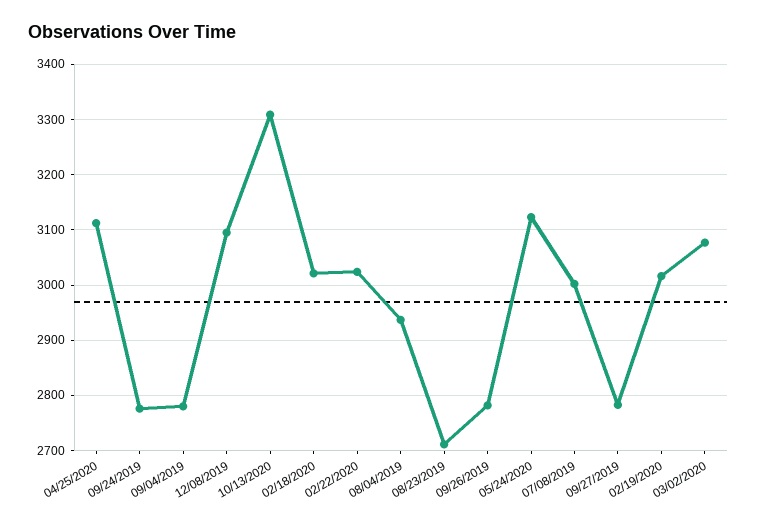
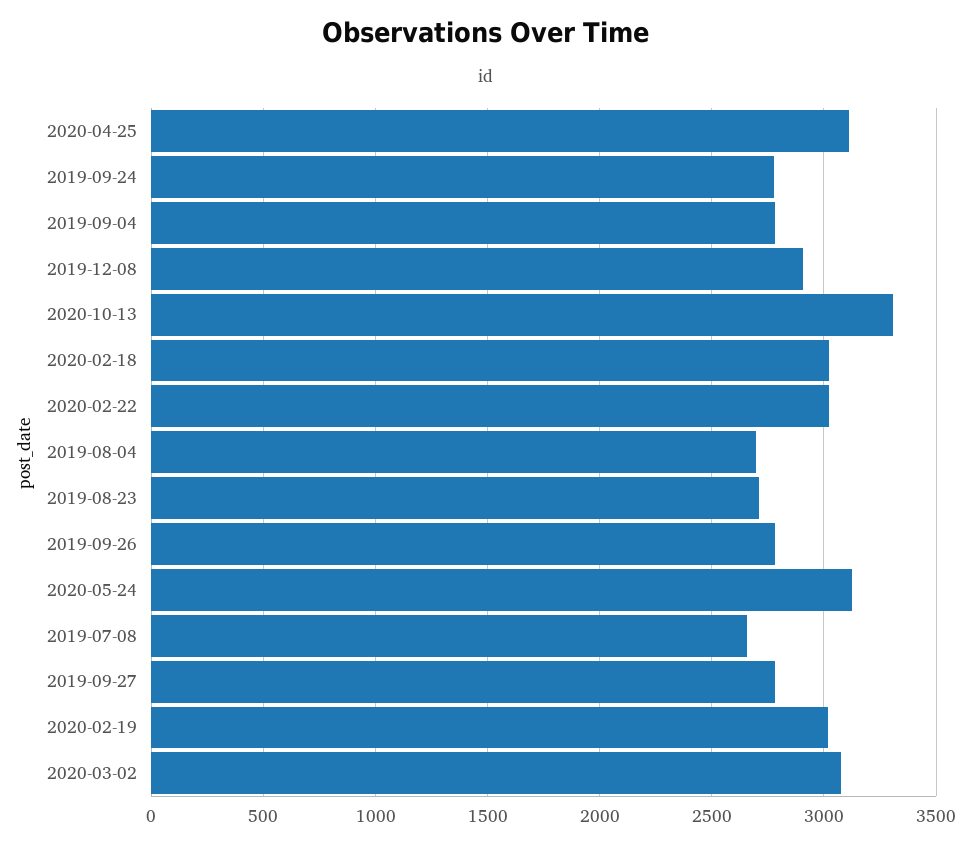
12/08/2019: 3100 -> 2900
08/04/2019: 2940 -> 2700
07/08/2019: 3000 -> 2650

